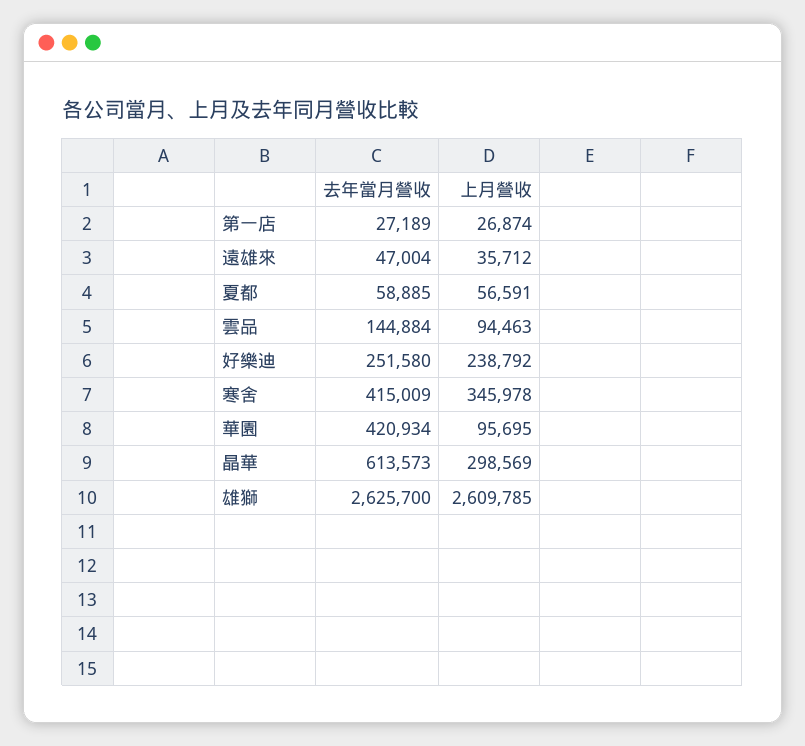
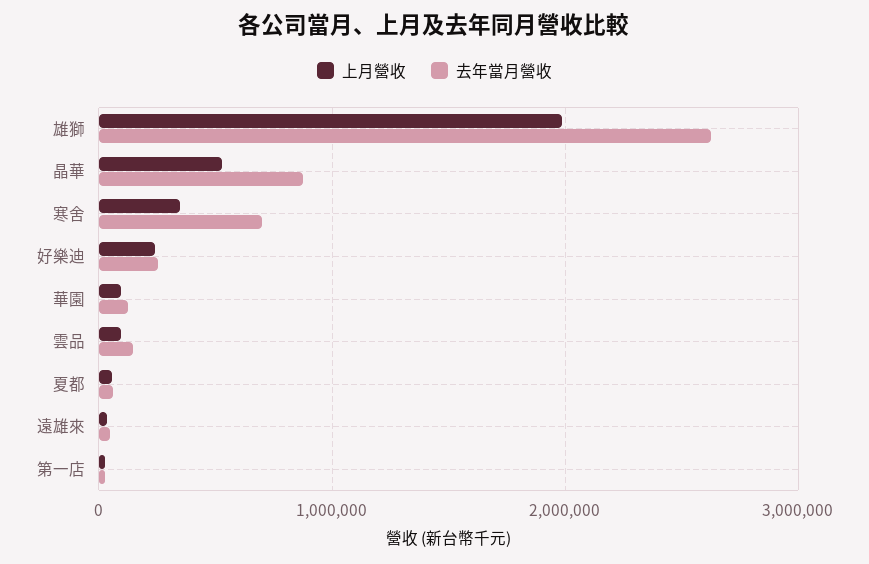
去年當月營收, 寒舍: 415009 -> 700000
去年當月營收, 華園: 420934 -> 100000
去年當月營收, 晶華: 613573 -> 900000
上月營收, 晶華: 298569 -> 500000
上月營收, 雄獅: 2609785 -> 2000000

